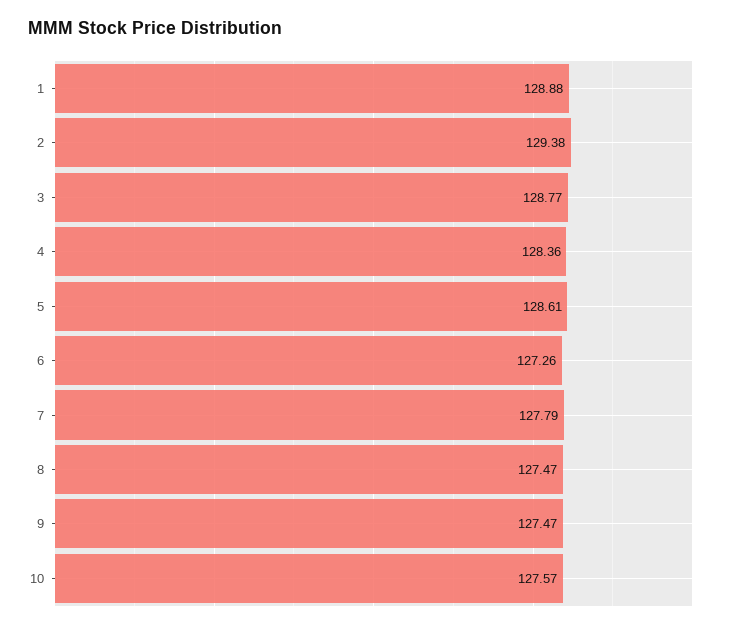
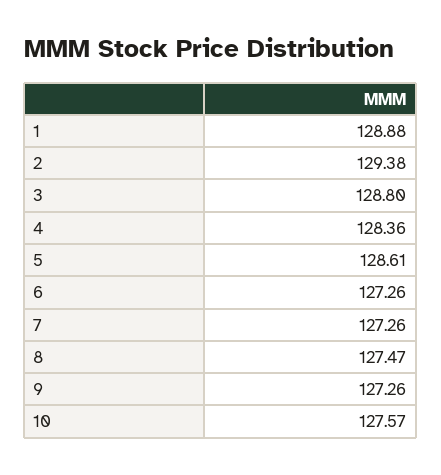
3: 128.77 -> 128.8
7: 127.79 -> 127.26
9: 127.47 -> 127.26

